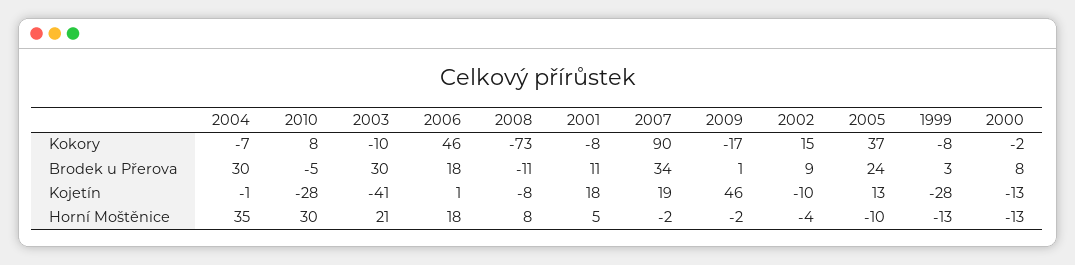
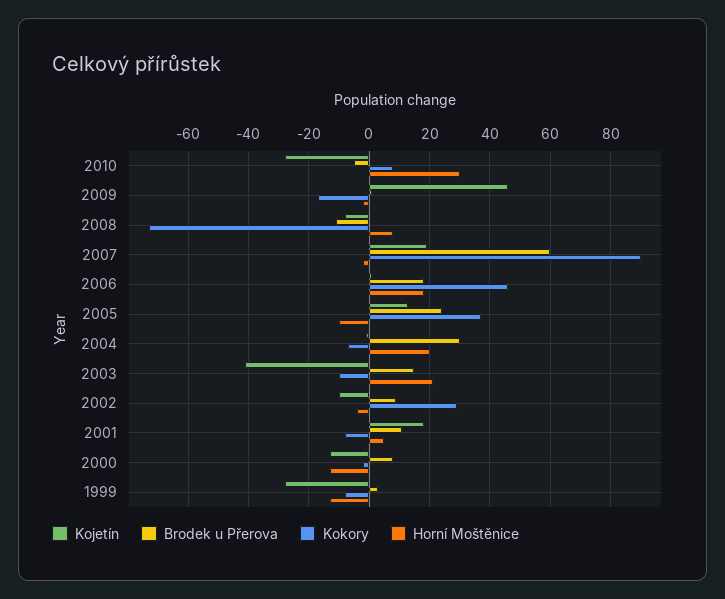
Kokory, 2002: 15 -> 30
Brodek u Přerova, 2003: 30 -> 15
Brodek u Přerova, 2007: 34 -> 60
Horní Moštěnice, 2004: 35 -> 20

